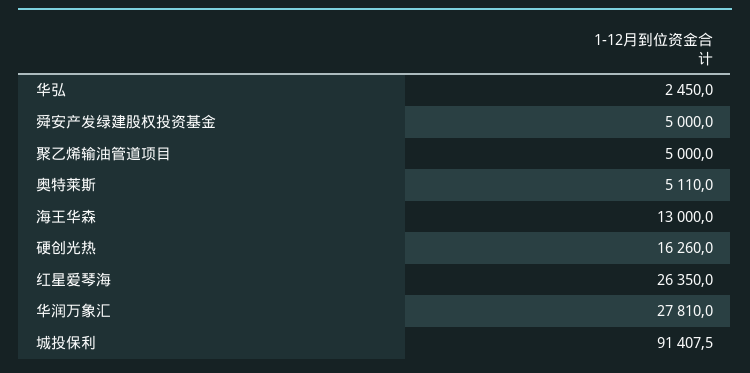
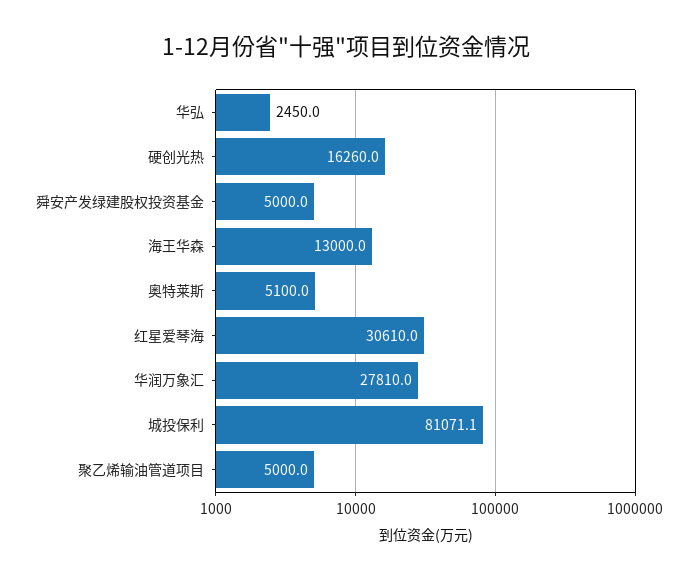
奥特莱斯: 5110 -> 5100
红星爱琴海: 26350 -> 30610
城投保利: 91407.5 -> 81071.1

